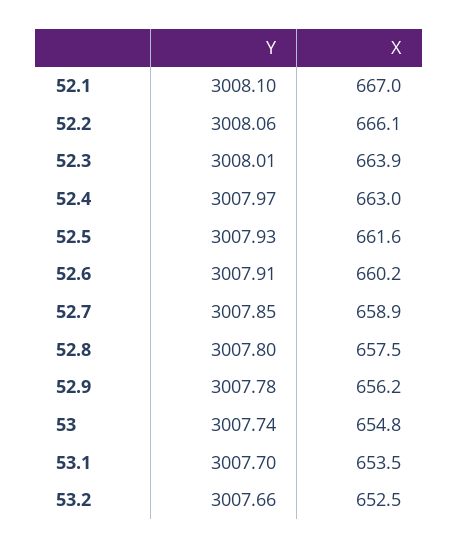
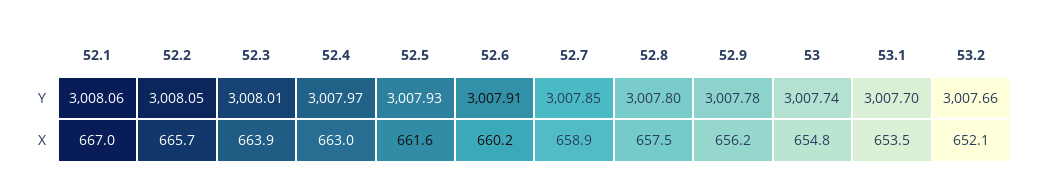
Y, 52.1: 3008.1 -> 3008.06
Y, 52.2: 3008.06 -> 3008.05
X, 52.2: 666.1 -> 665.7
X, 53.2: 652.5 -> 652.1

